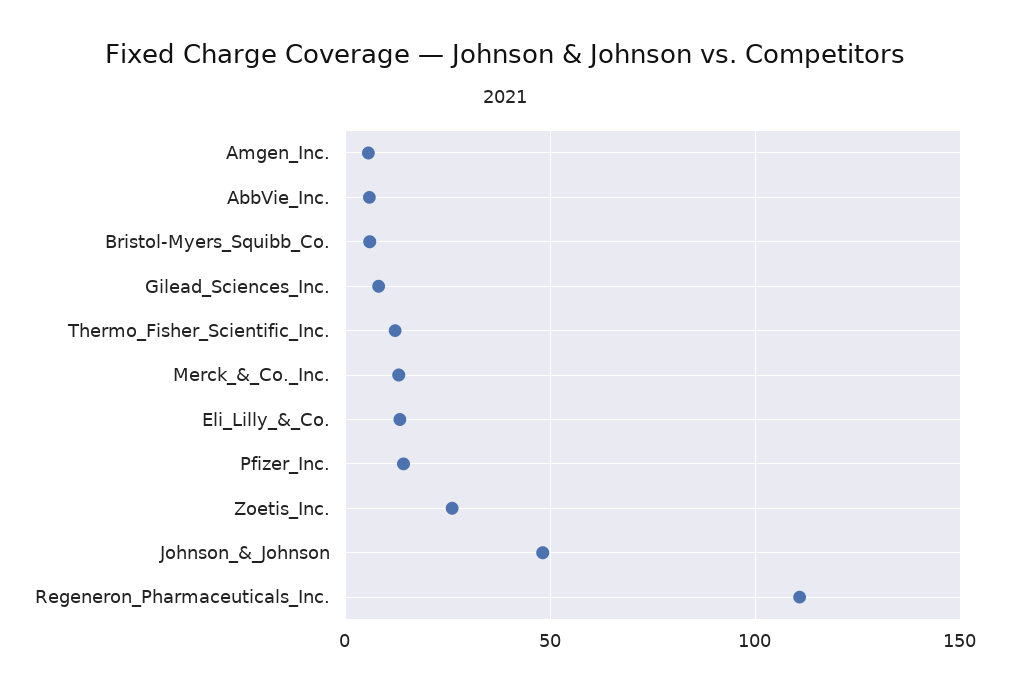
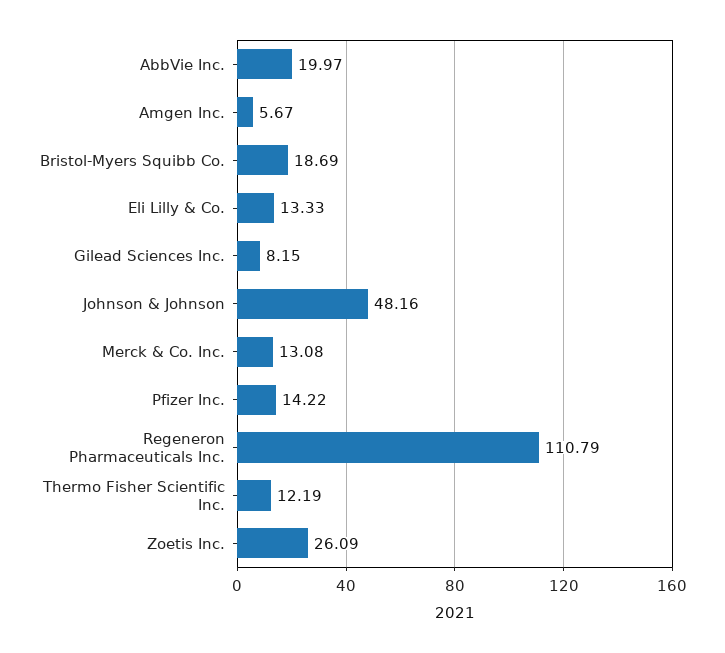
AbbVie_Inc.: 5 -> 19.97
Bristol-Myers_Squibb_Co.: 5 -> 18.69

